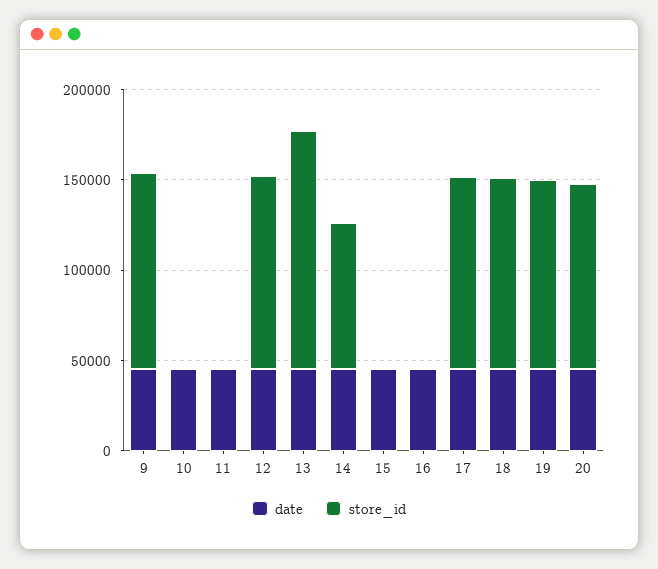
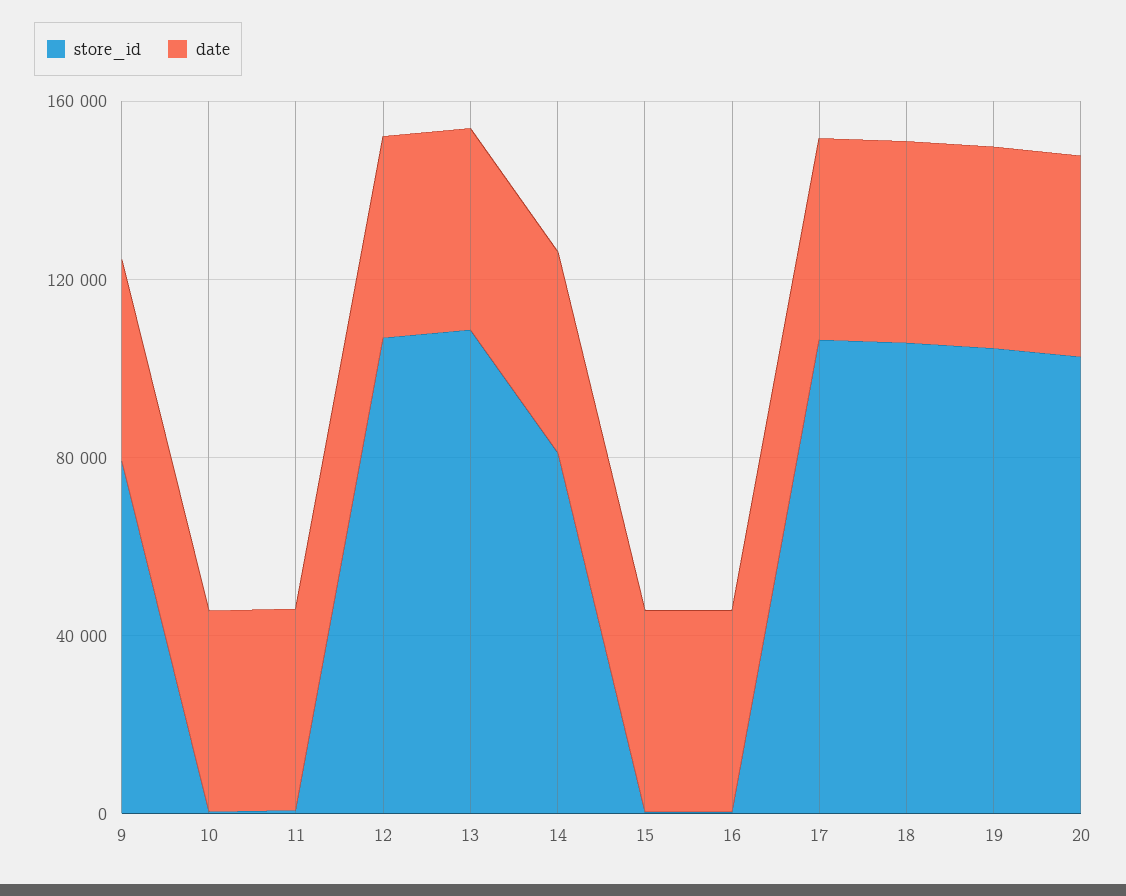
store_id, 9: 110000 -> 80000
store_id, 13: 130000 -> 110000

